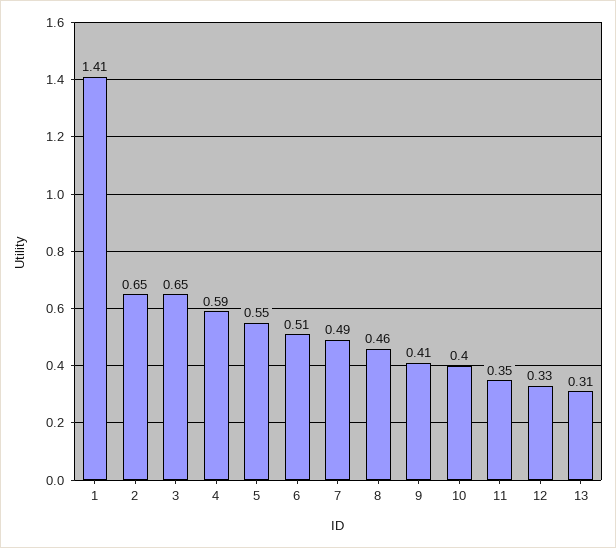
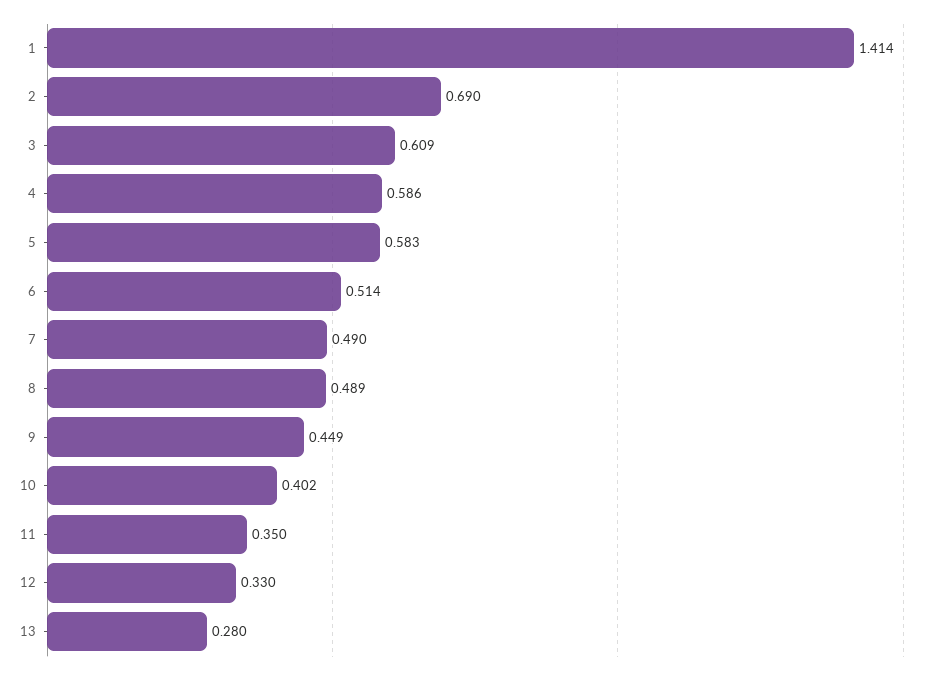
2: 0.65 -> 0.69
3: 0.65 -> 0.609
5: 0.55 -> 0.583
8: 0.46 -> 0.489
9: 0.41 -> 0.449
13: 0.31 -> 0.28

